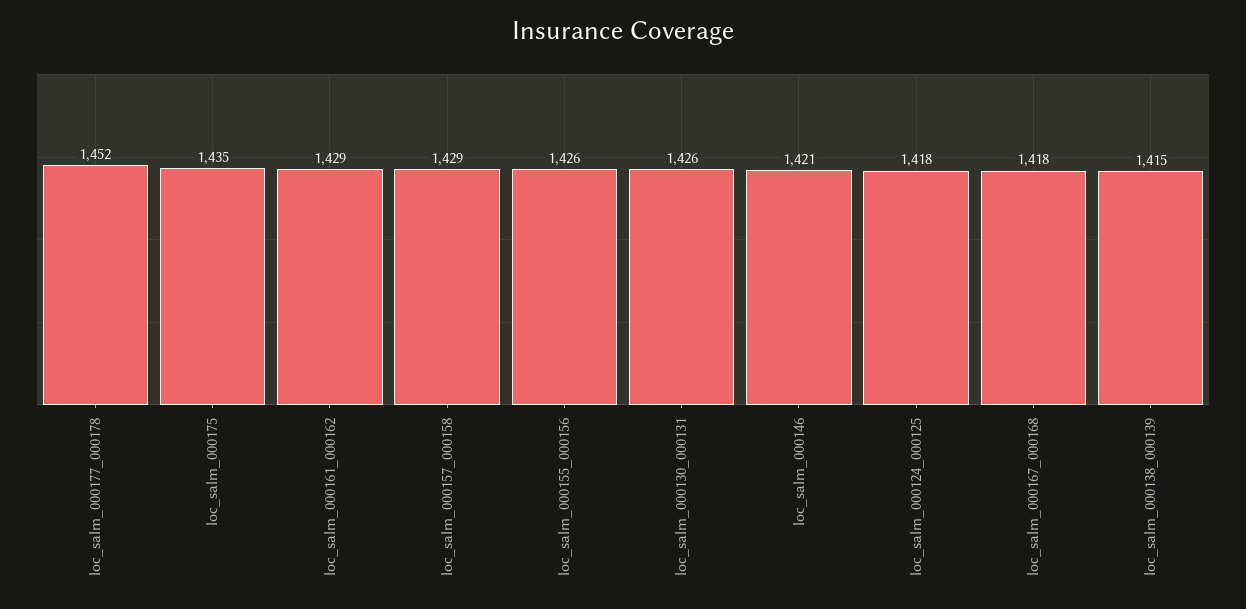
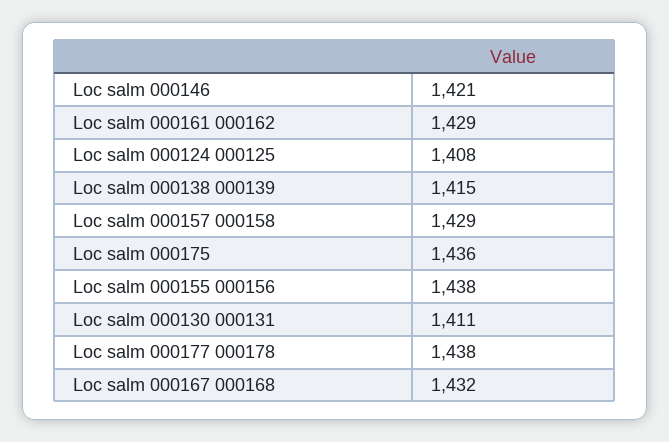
loc_salm_000177_000178: 1452 -> 1438
loc_salm_000175: 1435 -> 1436
loc_salm_000155_000156: 1426 -> 1438
loc_salm_000130_000131: 1426 -> 1411
loc_salm_000124_000125: 1418 -> 1408
loc_salm_000167_000168: 1418 -> 1432

